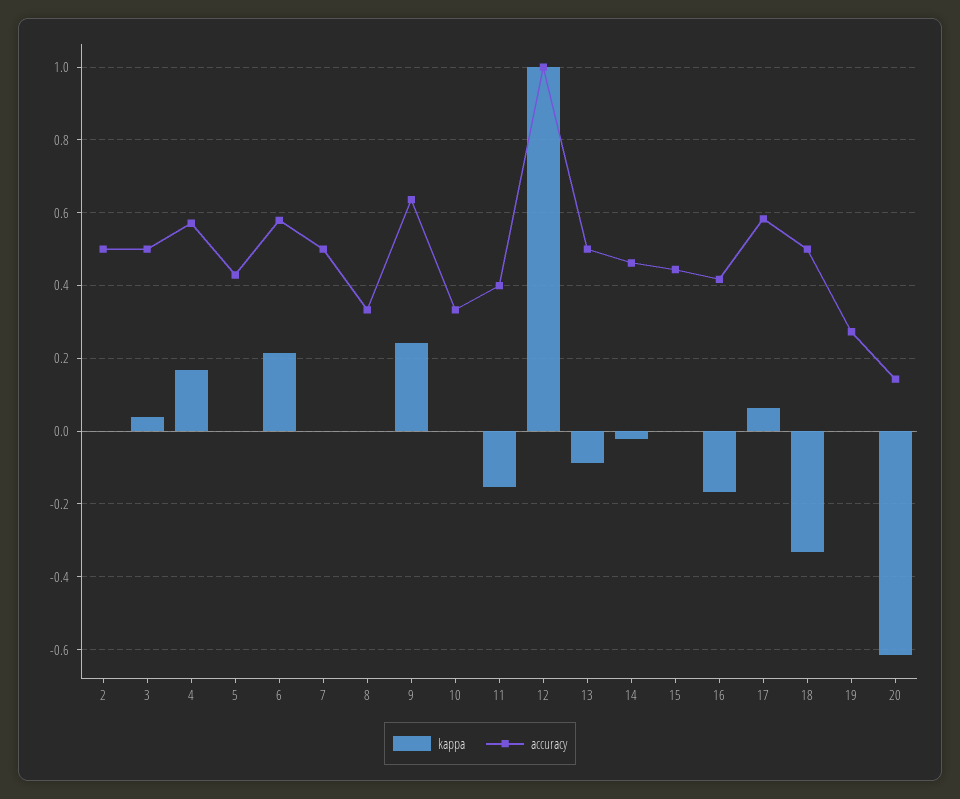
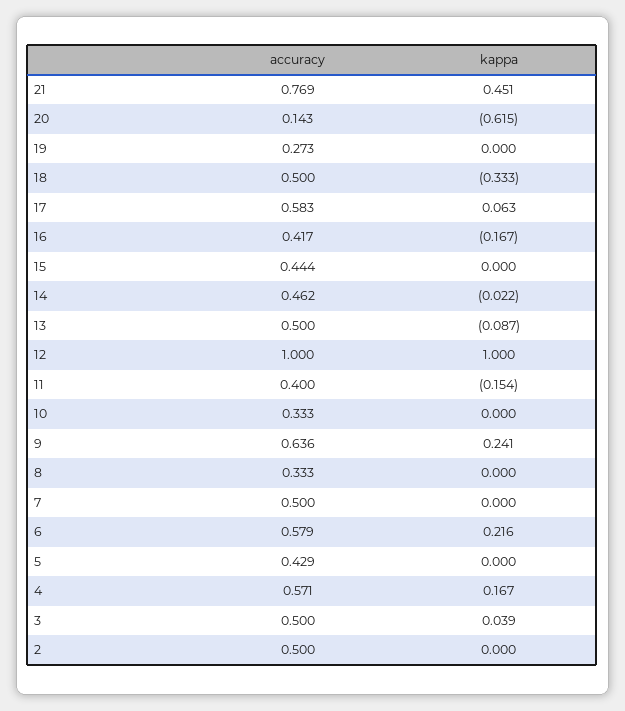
accuracy, 21: none -> 0.769
kappa, 21: none -> 0.451

